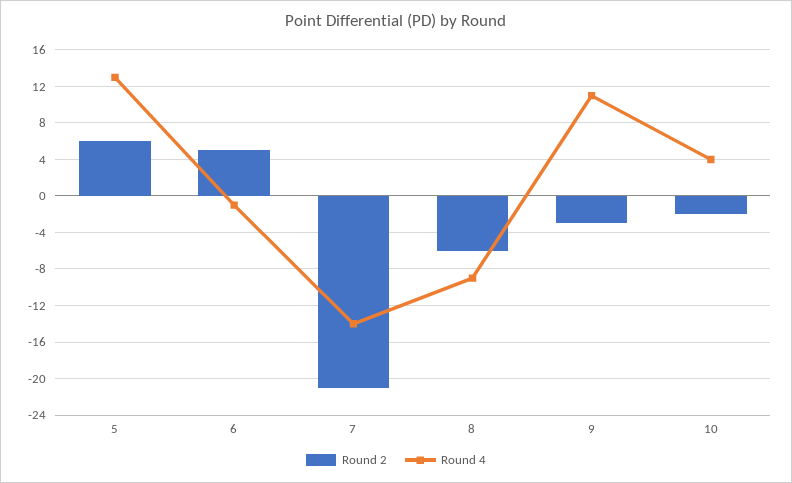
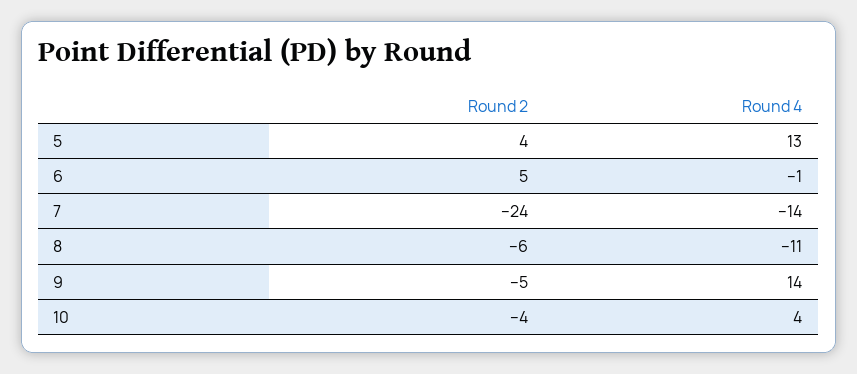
Round 2, 5: 6 -> 4
Round 2, 7: -21 -> -24
Round 4, 8: -9 -> -11
Round 2, 9: -3 -> -5
Round 4, 9: 11 -> 14
Round 2, 10: -2 -> -4

